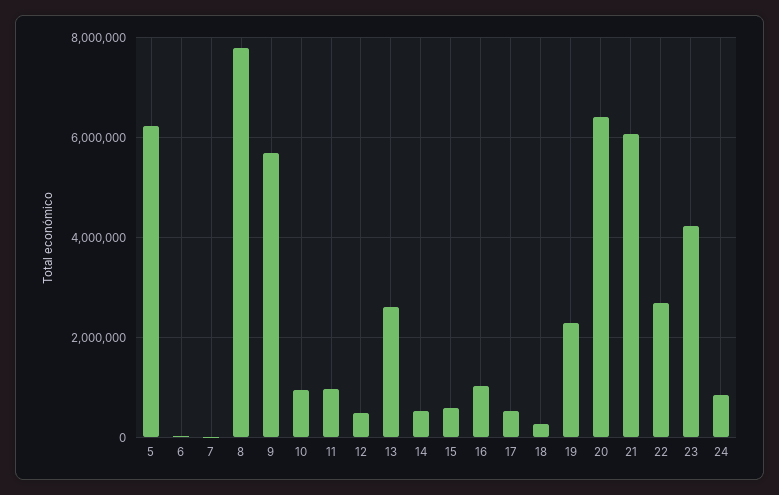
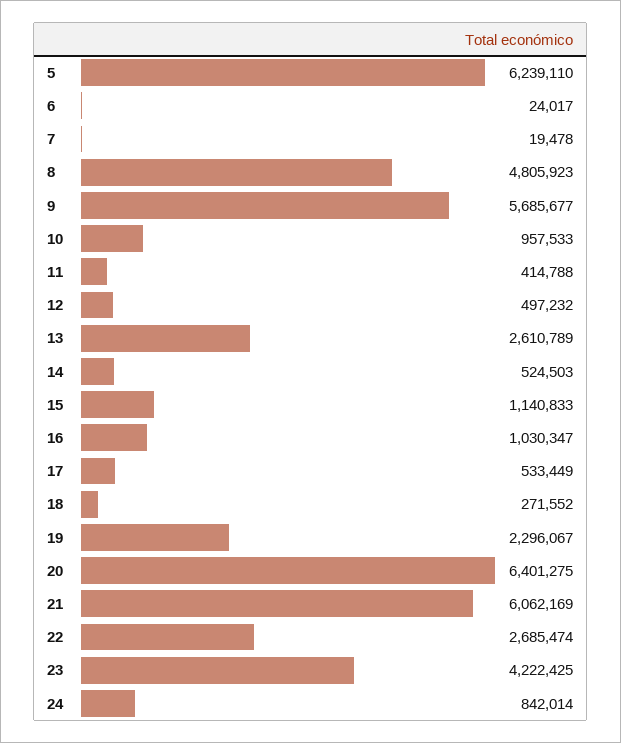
8: 7800000 -> 4805923
11: 1000000 -> 414788
15: 600000 -> 1140833

